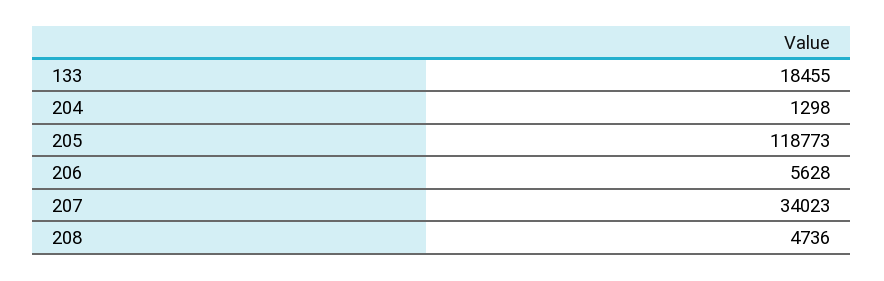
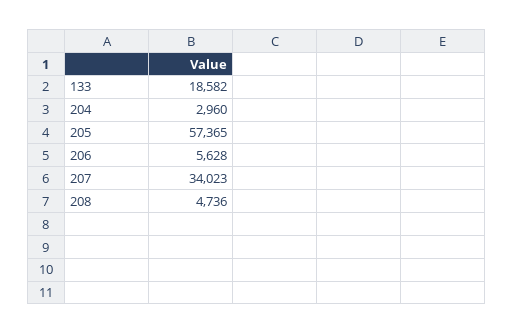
133: 18455 -> 18582
204: 1298 -> 2960
205: 118773 -> 57365

